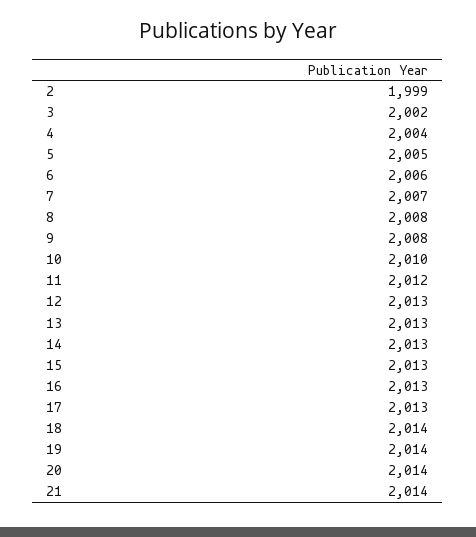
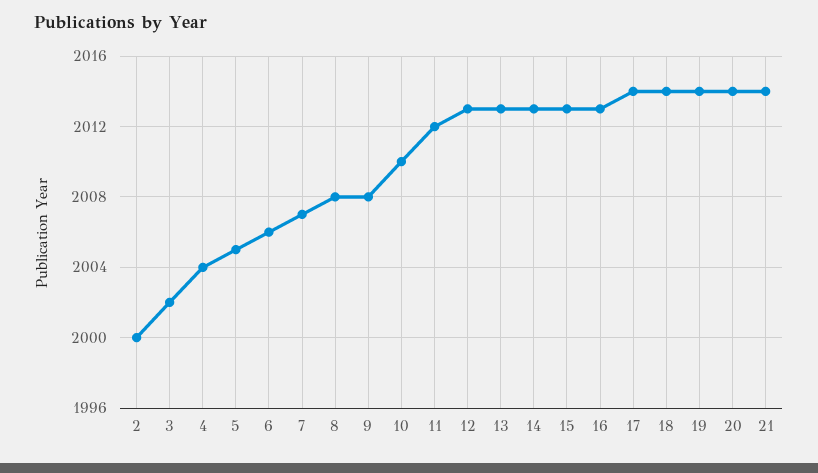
2: 1999 -> 2000
17: 2013 -> 2014

